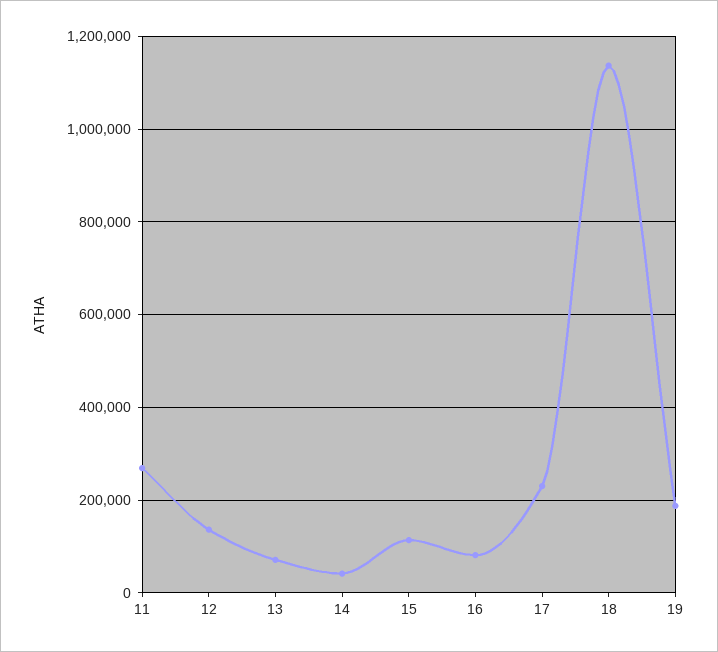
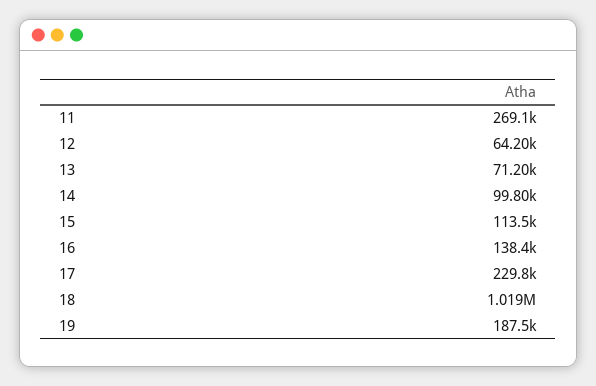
12: 140000 -> 64200
14: 40000 -> 99800
16: 80000 -> 138400
18: 1140000 -> 1019000

